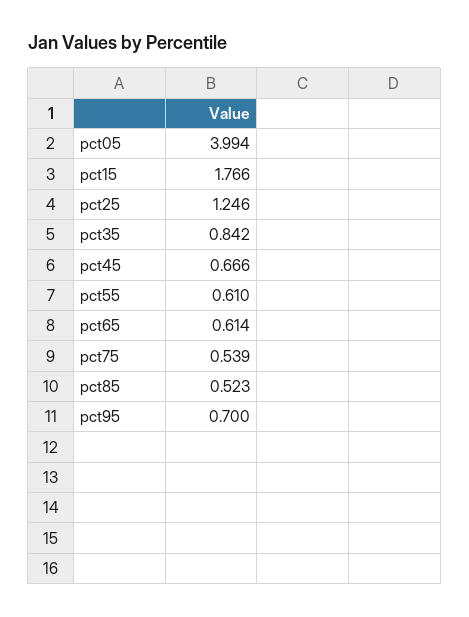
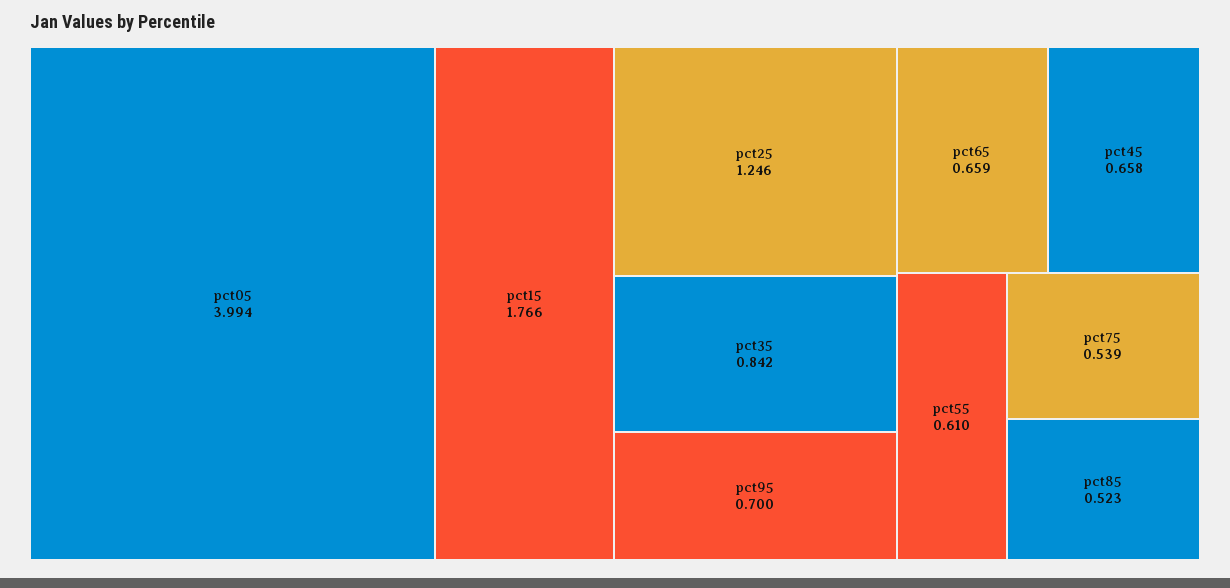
pct45: 0.666 -> 0.658
pct65: 0.614 -> 0.659

